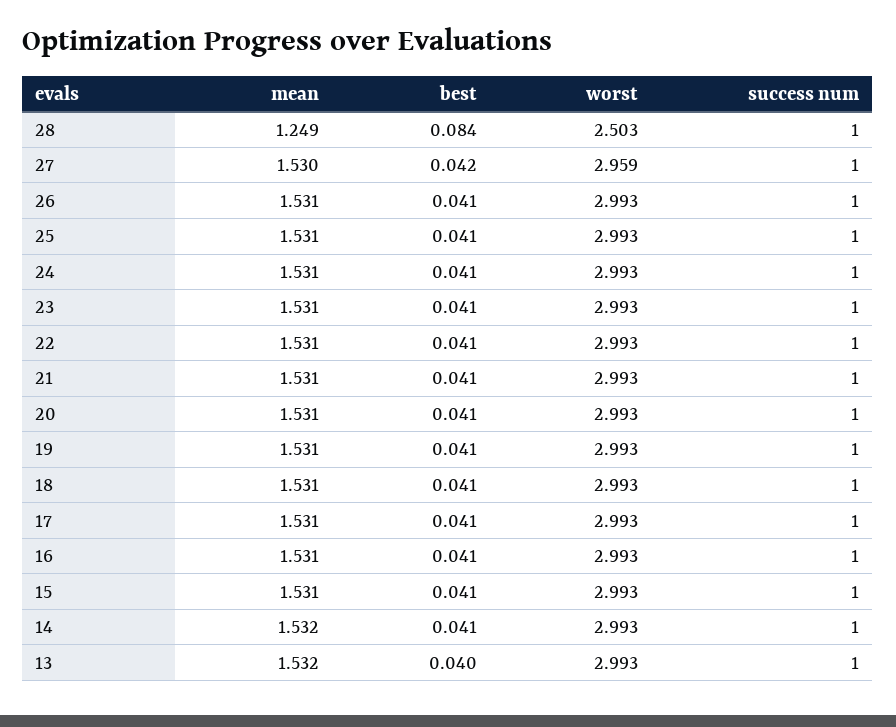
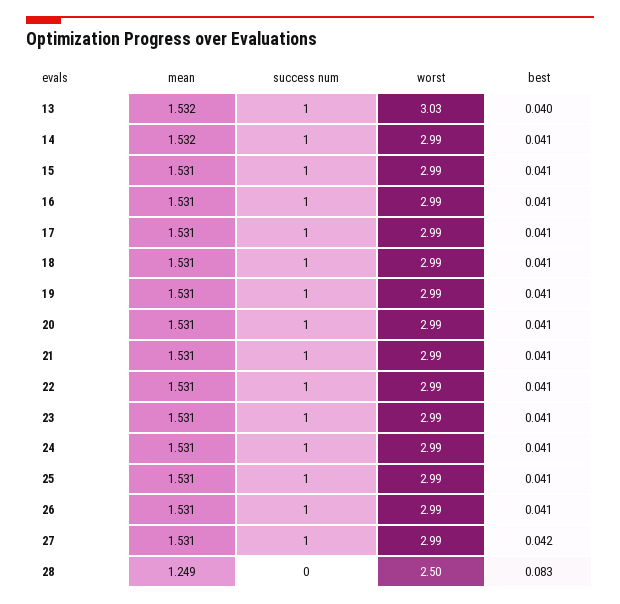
best, 28: 0.084 -> 0.083
success num, 28: 1 -> 0
mean, 27: 1.53 -> 1.531
worst, 27: 2.959 -> 2.99
worst, 13: 2.993 -> 3.03

